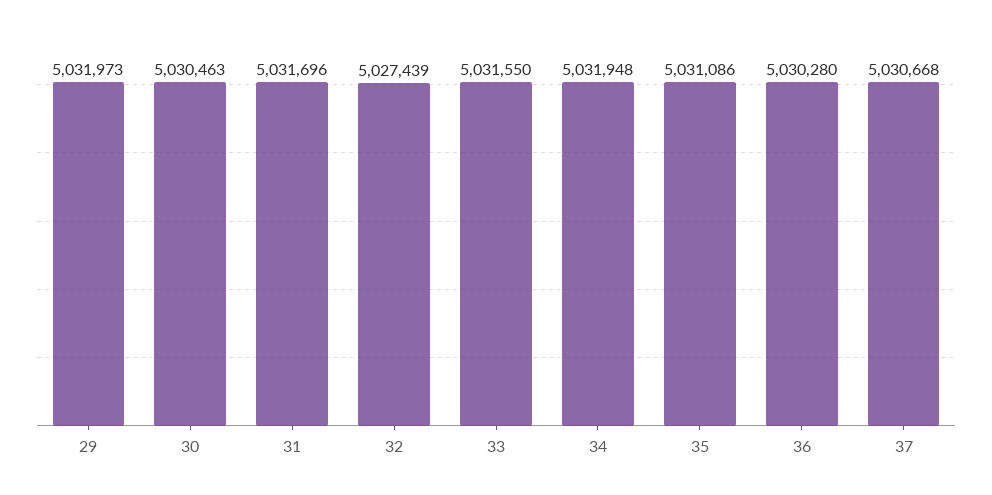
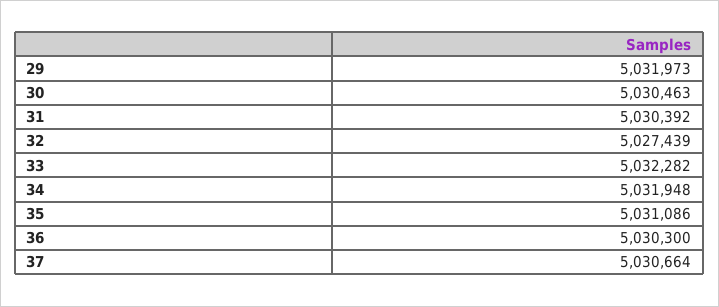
31: 5031696 -> 5030392
33: 5031550 -> 5032282
36: 5030280 -> 5030300
37: 5030668 -> 5030664

